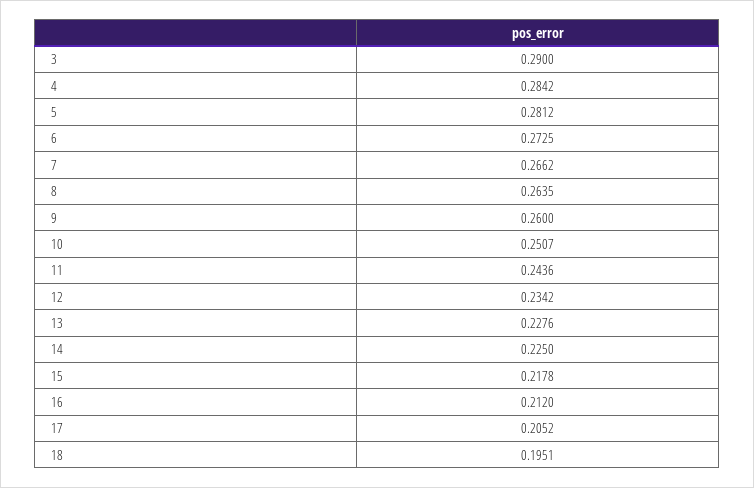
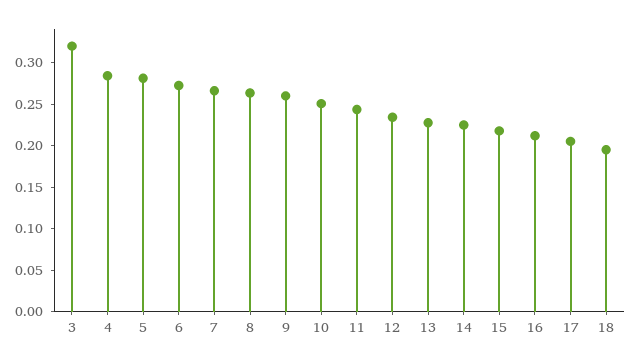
3: 0.29 -> 0.32

